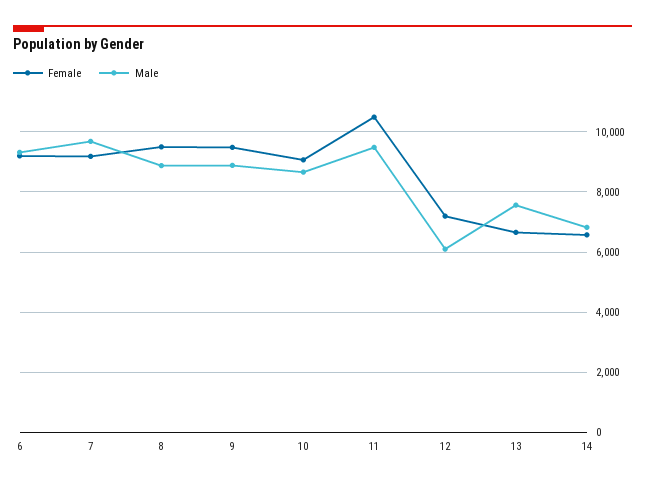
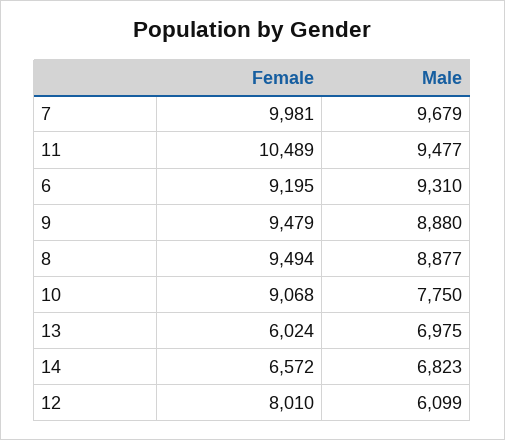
Female, 7: 9200 -> 9981
Male, 10: 8600 -> 7750
Female, 12: 7200 -> 8010
Female, 13: 6600 -> 6024
Male, 13: 7600 -> 6975

